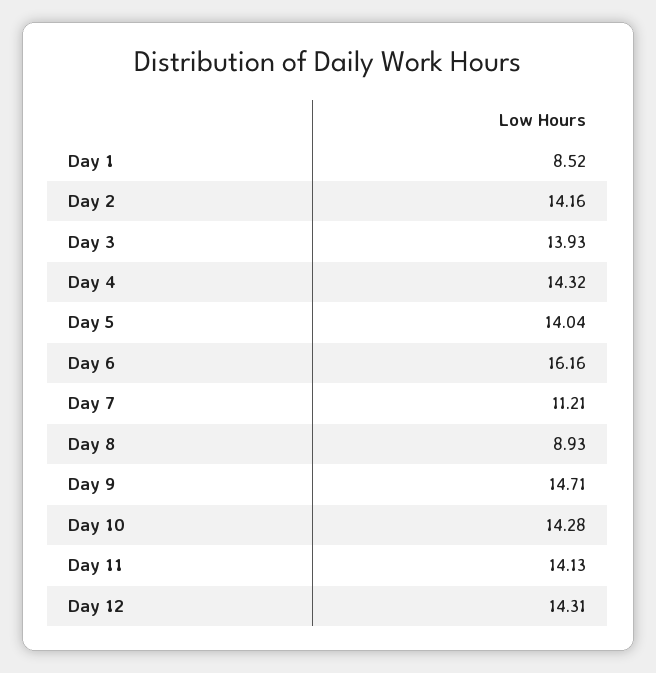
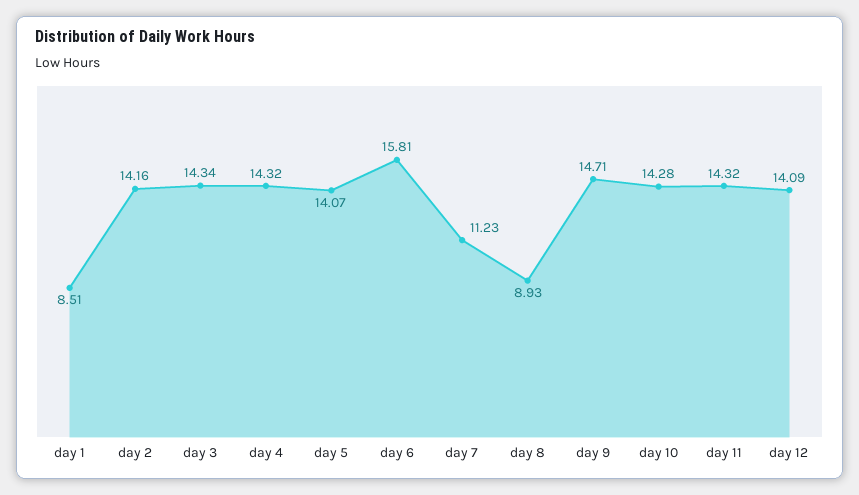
Day 1: 8.52 -> 8.51
Day 3: 13.93 -> 14.34
Day 5: 14.04 -> 14.07
Day 6: 16.16 -> 15.81
Day 7: 11.21 -> 11.23
Day 11: 14.13 -> 14.32
Day 12: 14.31 -> 14.09

